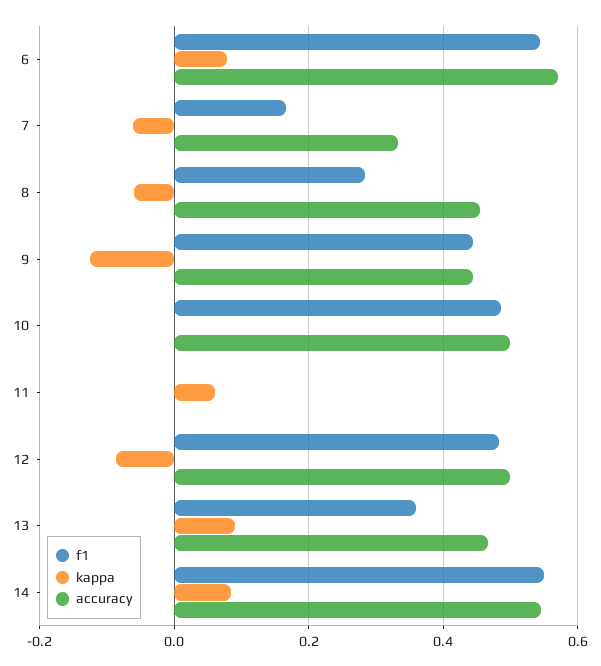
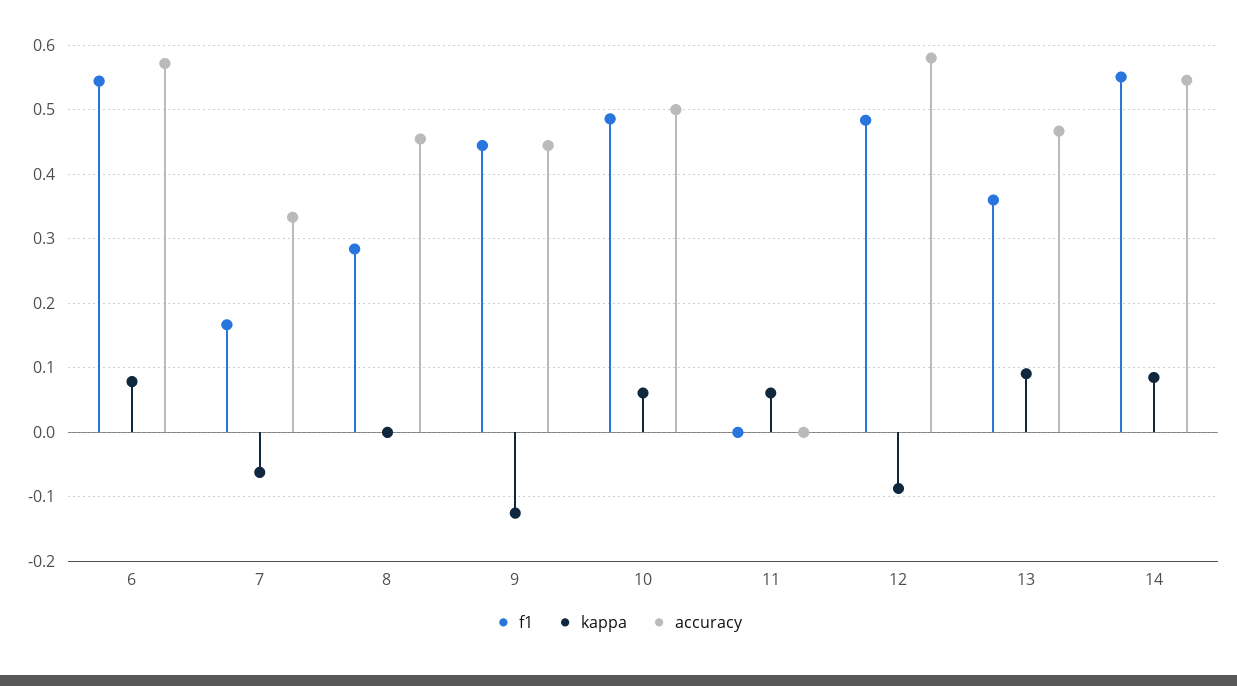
kappa, 8: -0.06 -> 0
kappa, 10: 0 -> 0.06
accuracy, 12: 0.5 -> 0.58

